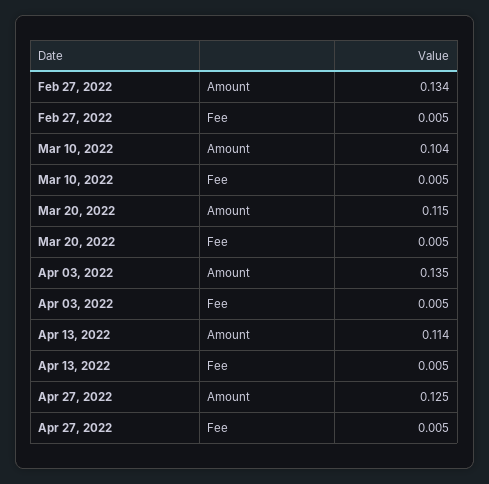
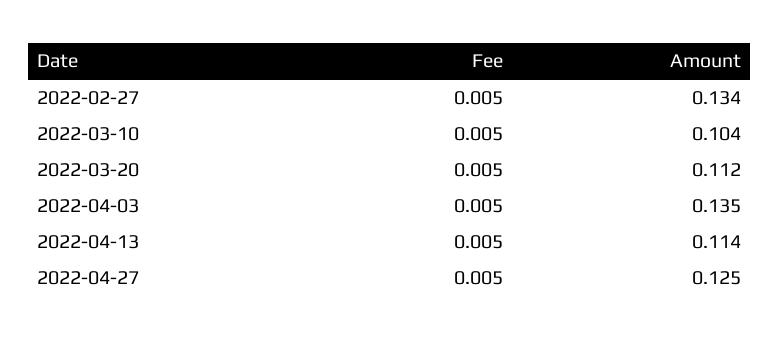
Mar 20, 2022, Amount: 0.115 -> 0.112

